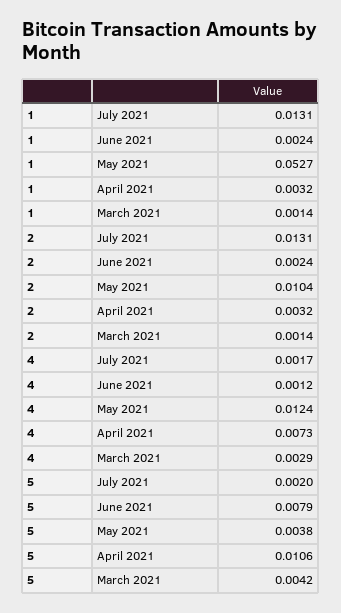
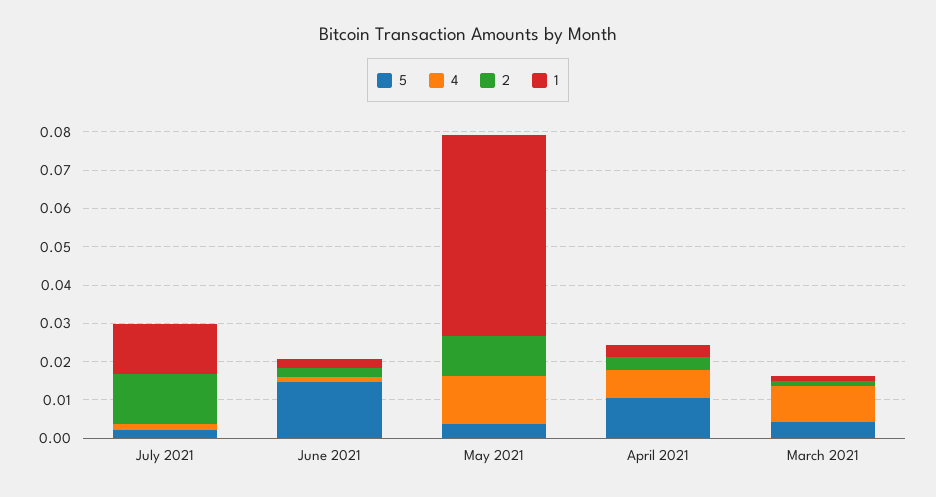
4, March 2021: 0.0029 -> 0.01
5, June 2021: 0.0079 -> 0.015

